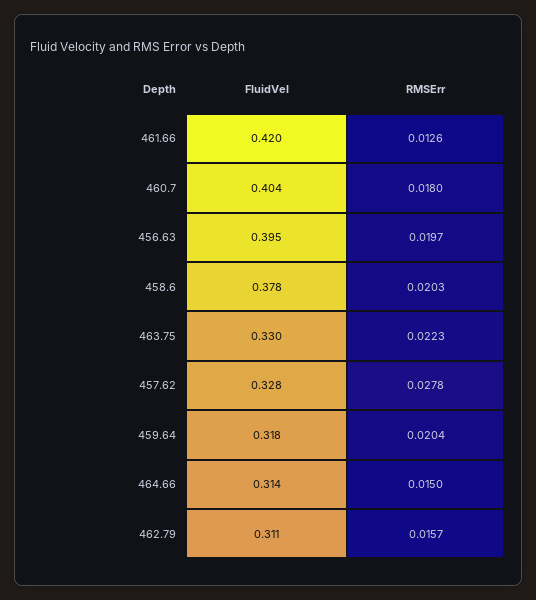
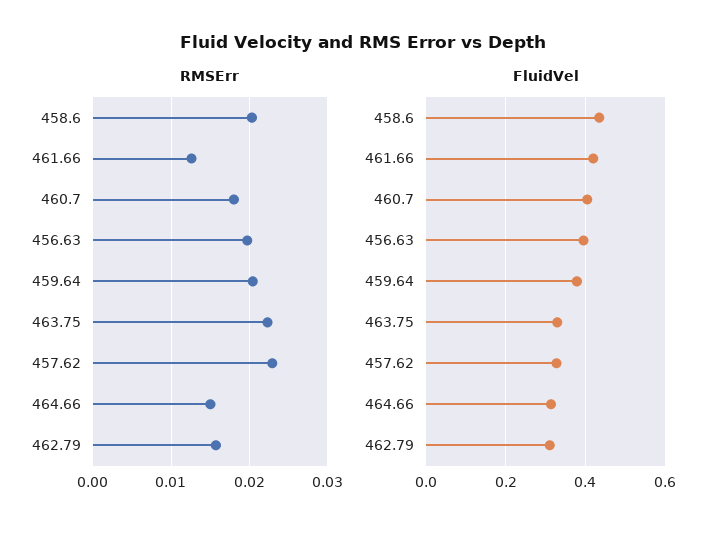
FluidVel, 458.6: 0.378 -> 0.44
RMSErr, 457.62: 0.0278 -> 0.023
FluidVel, 459.64: 0.318 -> 0.38

